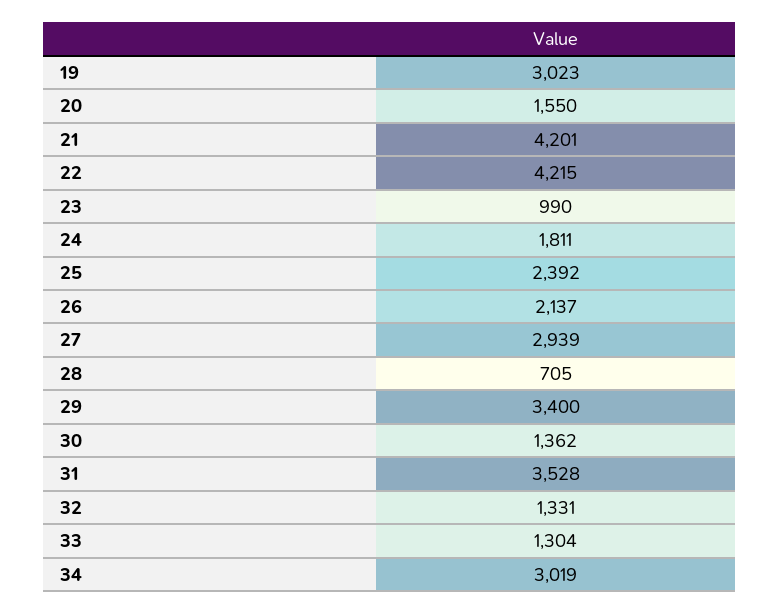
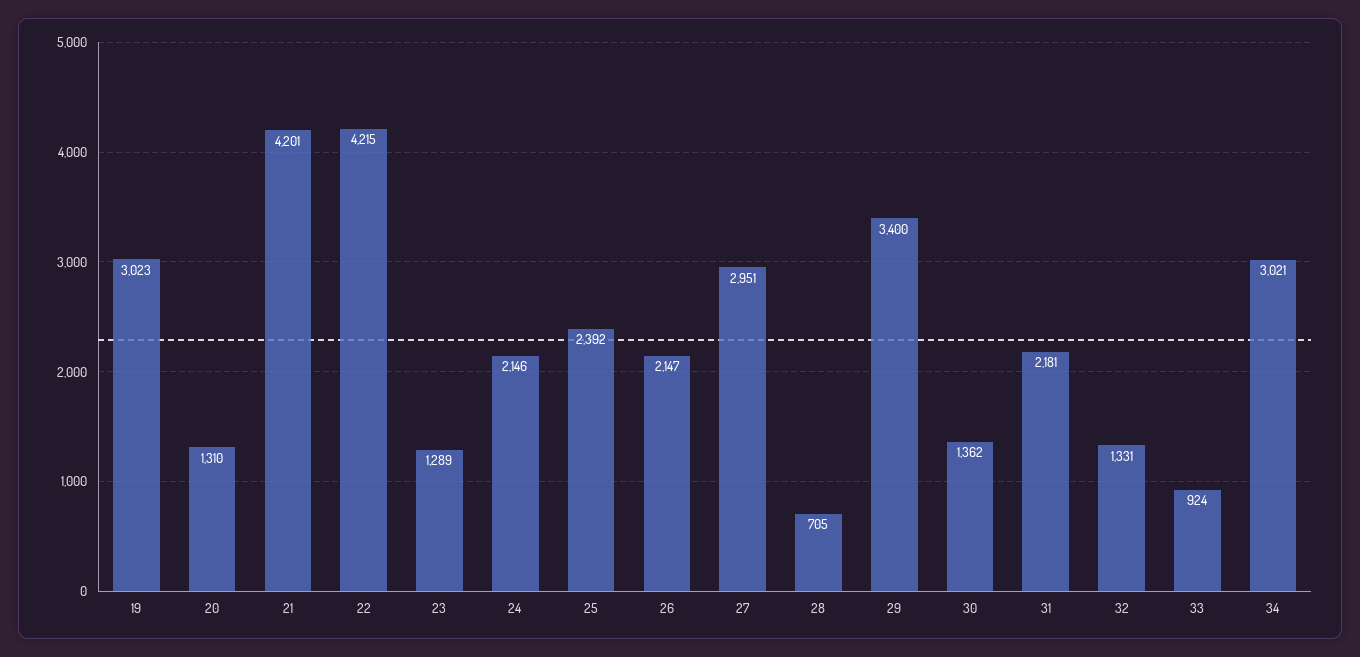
20: 1550 -> 1310
23: 990 -> 1289
24: 1811 -> 2146
26: 2137 -> 2147
27: 2939 -> 2951
31: 3528 -> 2181
33: 1304 -> 924
34: 3019 -> 3021

